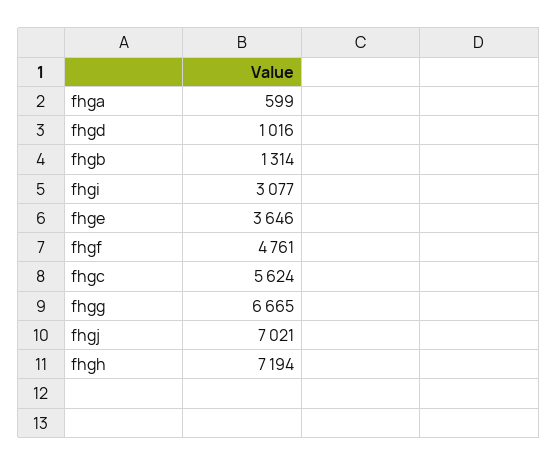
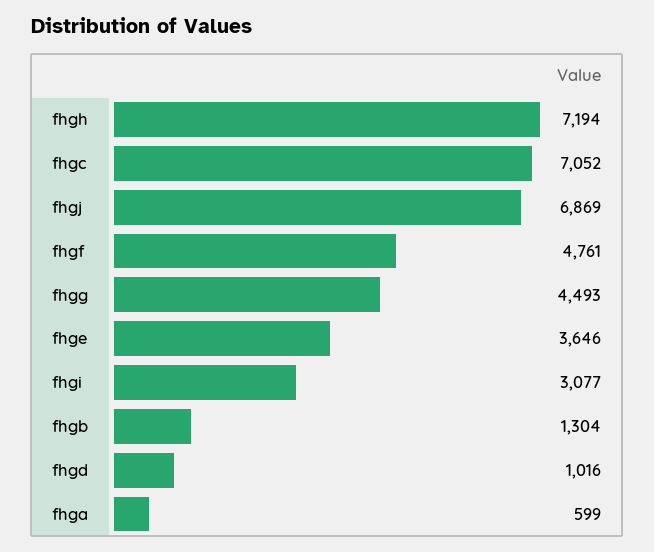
fhgb: 1314 -> 1304
fhgc: 5624 -> 7052
fhgg: 6665 -> 4493
fhgj: 7021 -> 6869

